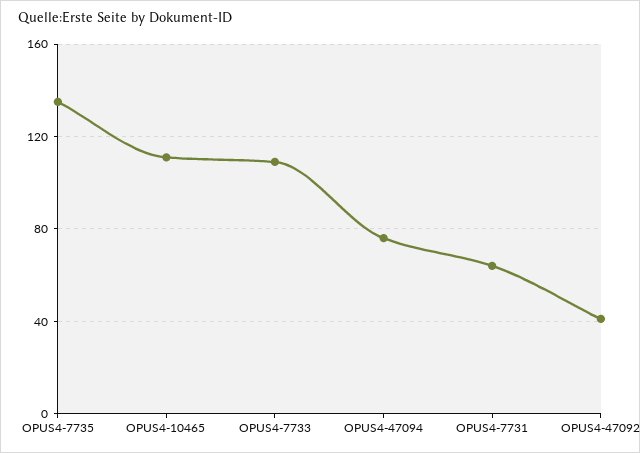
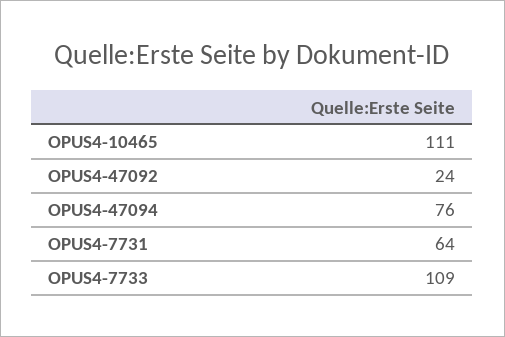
OPUS4-7735: 135 -> none
OPUS4-47092: 40 -> 24

